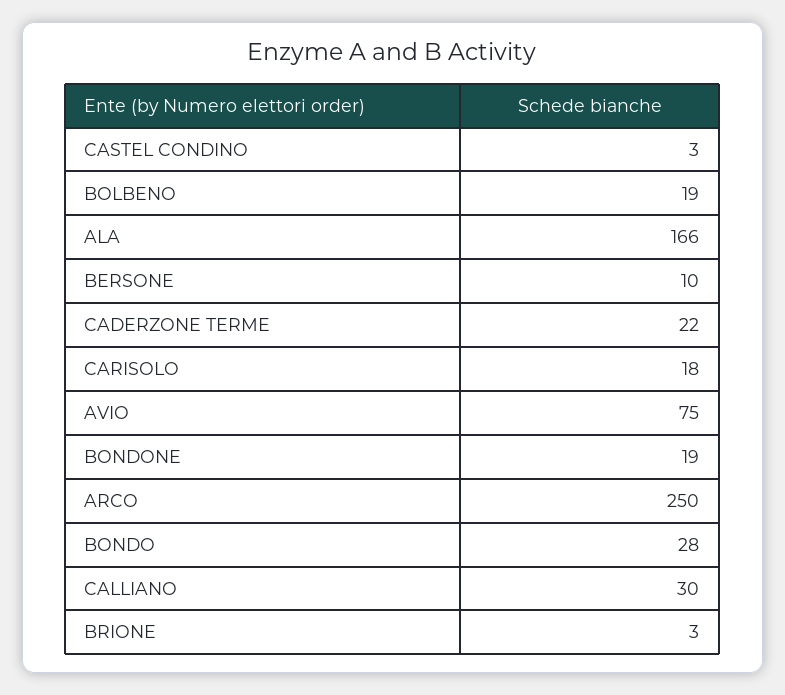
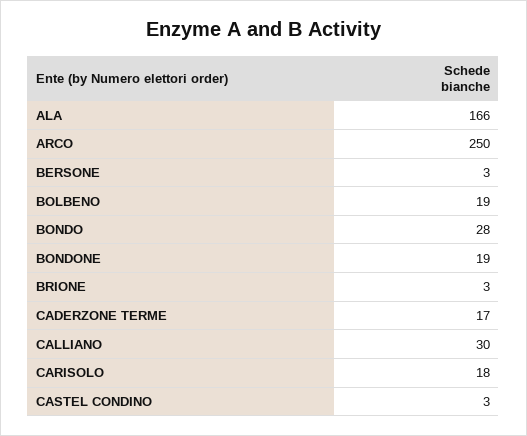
BERSONE: 10 -> 3
CADERZONE TERME: 22 -> 17
AVIO: 75 -> none

